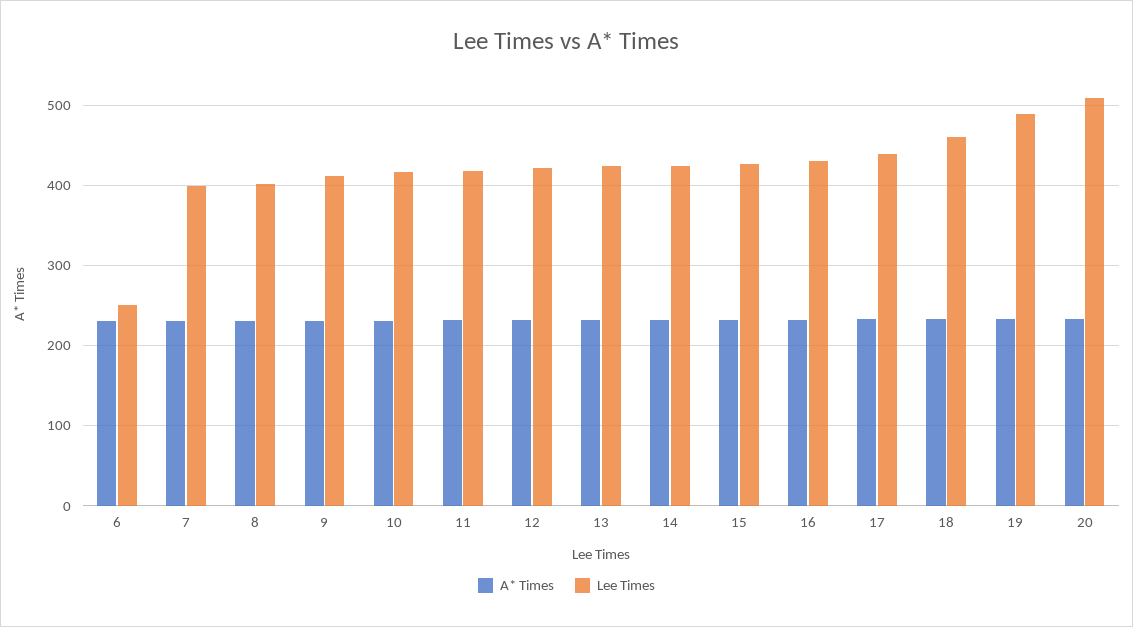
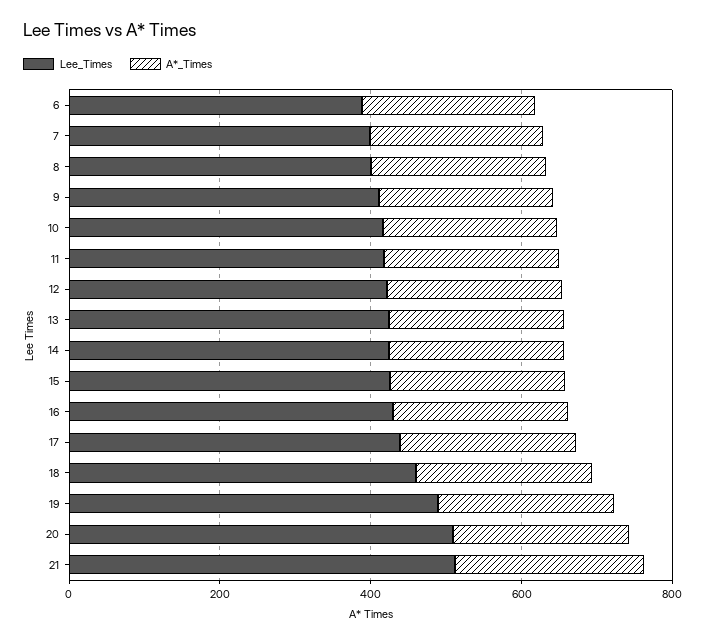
Lee Times, 6: 250 -> 400
Lee Times, 21: none -> 500
A* Times, 21: none -> 250

